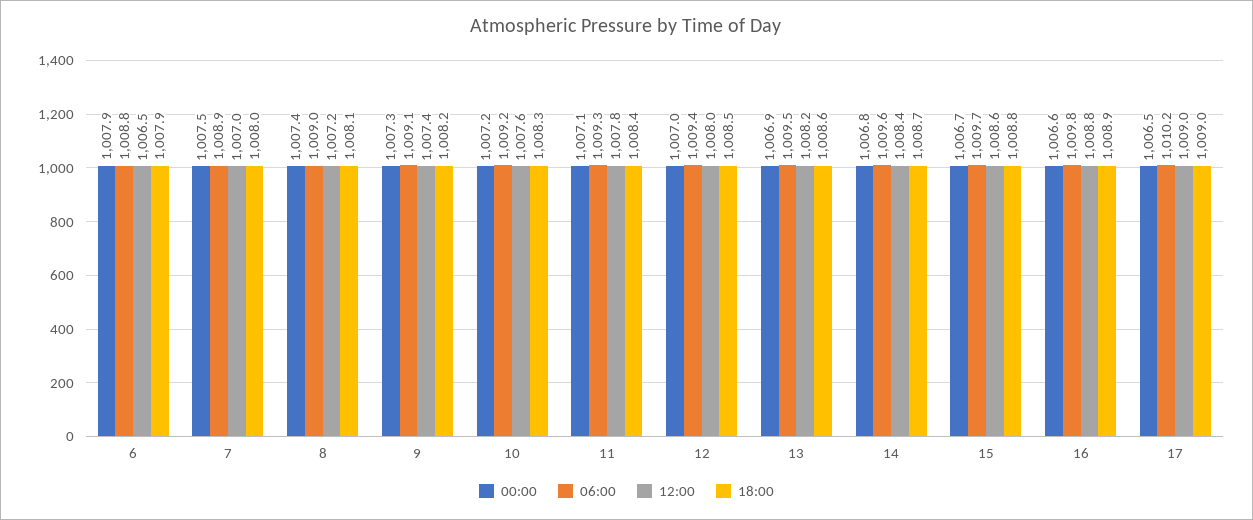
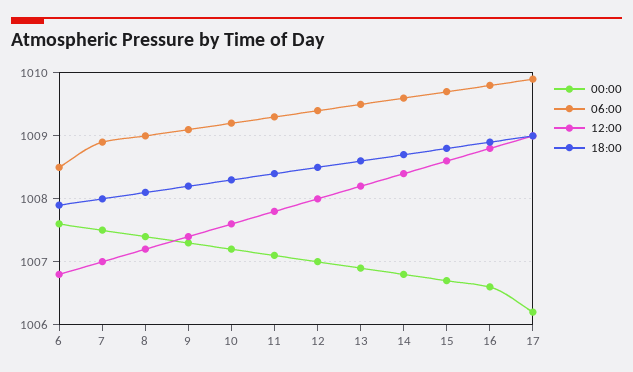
00:00, 6: 1007.9 -> 1007.6
06:00, 6: 1008.8 -> 1008.5
12:00, 6: 1006.5 -> 1006.8
00:00, 17: 1006.5 -> 1006.2
06:00, 17: 1010.2 -> 1009.9

